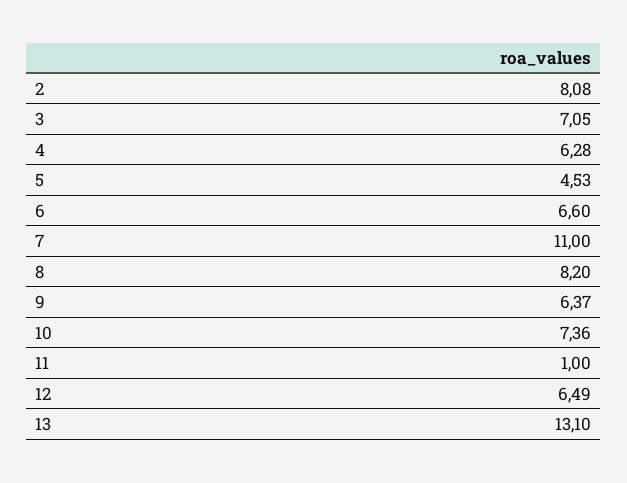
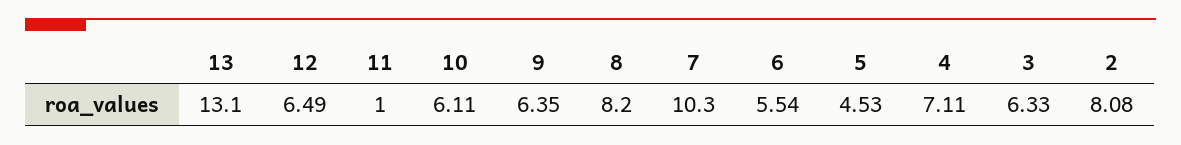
3: 7.05 -> 6.33
4: 6.28 -> 7.11
6: 6.6 -> 5.54
7: 11 -> 10.3
9: 6.37 -> 6.35
10: 7.36 -> 6.11

